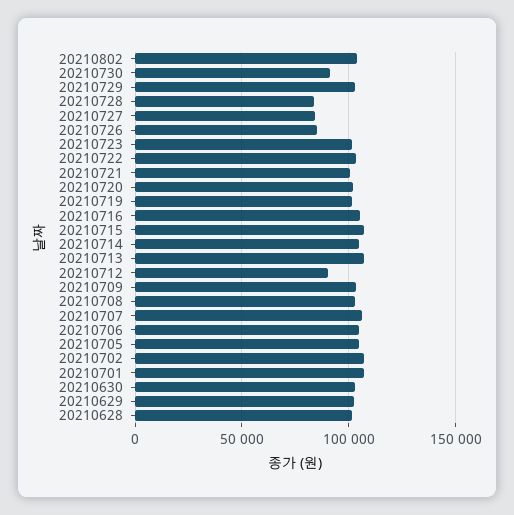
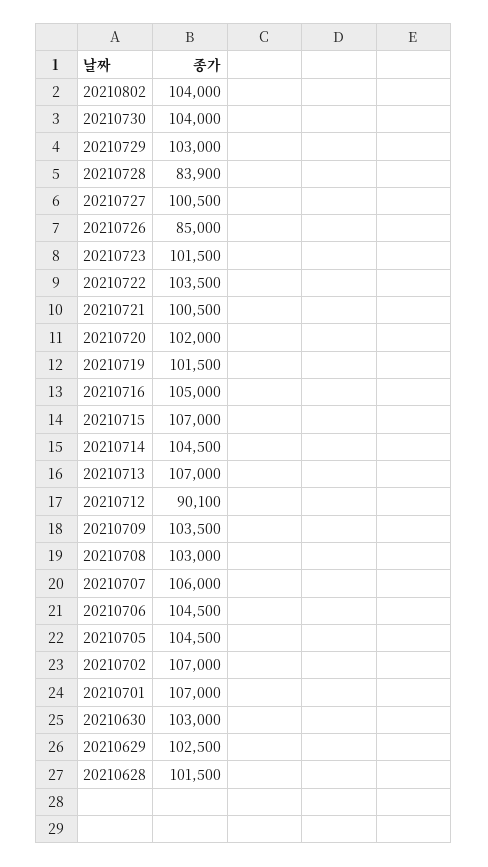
20210730: 90000 -> 104000
20210727: 85000 -> 100500

